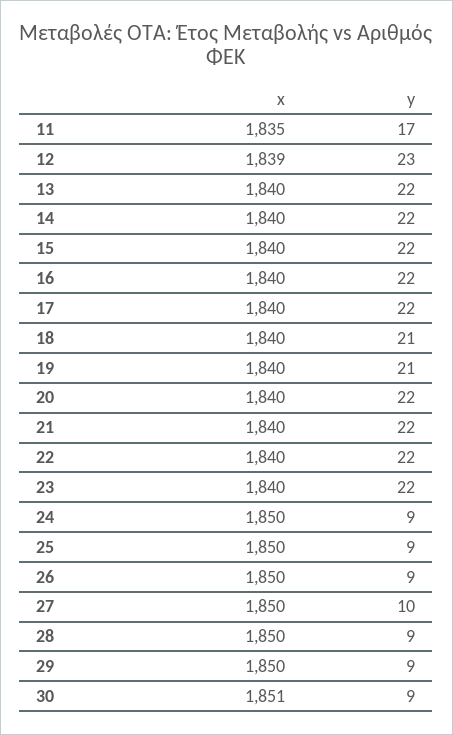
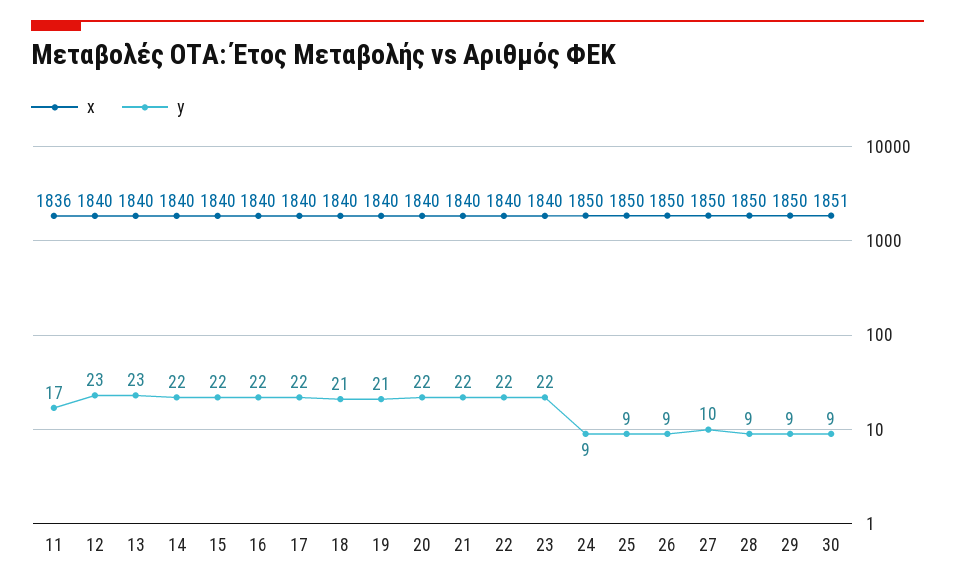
x, 11: 1835 -> 1836
x, 12: 1839 -> 1840
y, 13: 22 -> 23

